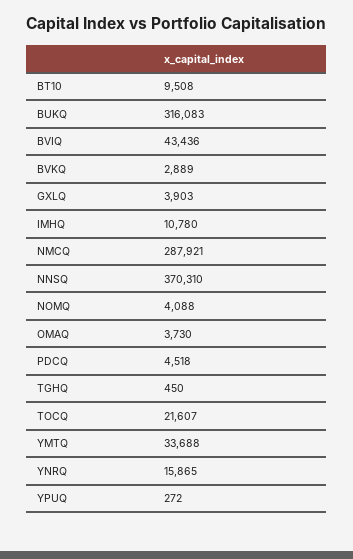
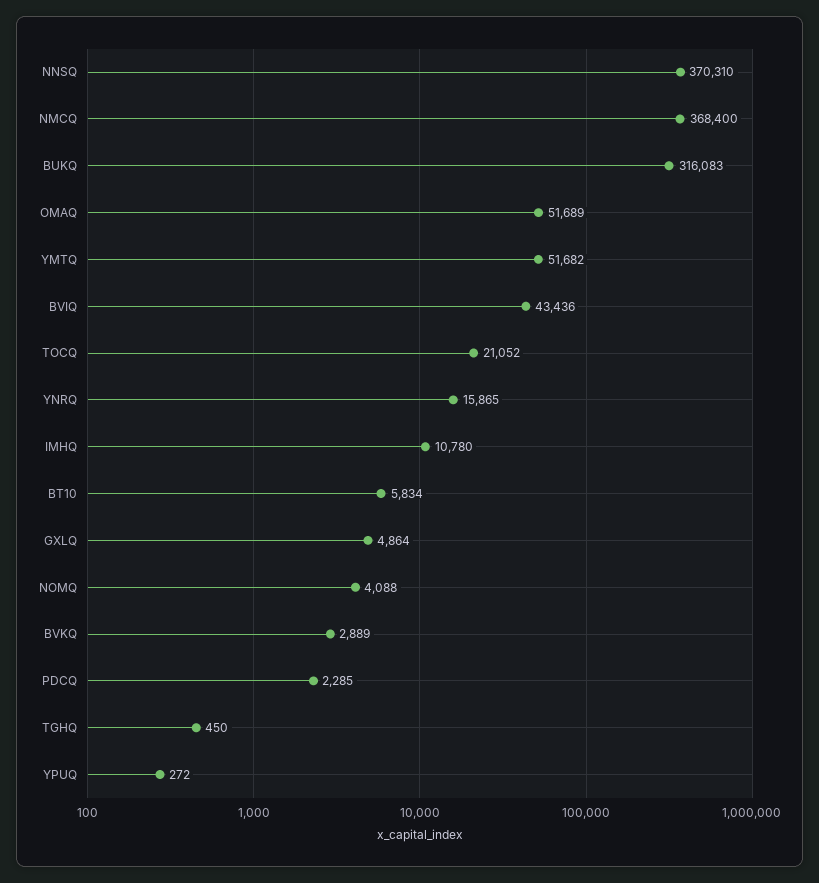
BT10: 9508 -> 5834
GXLQ: 3903 -> 4864
NMCQ: 287921 -> 368400
OMAQ: 3730 -> 51689
PDCQ: 4518 -> 2285
TOCQ: 21607 -> 21052
YMTQ: 33688 -> 51682

